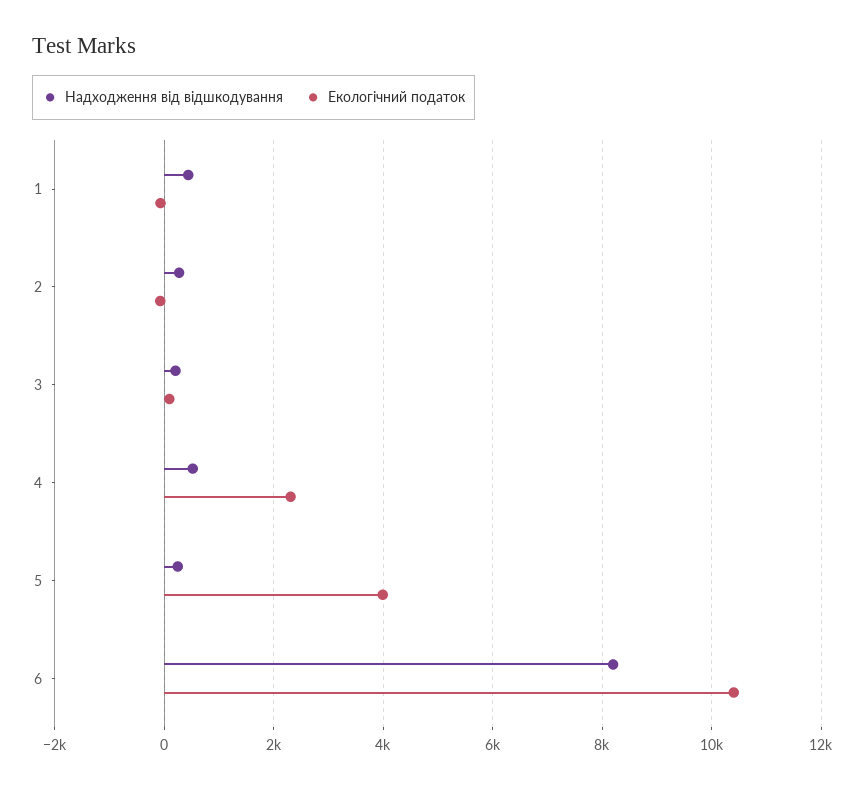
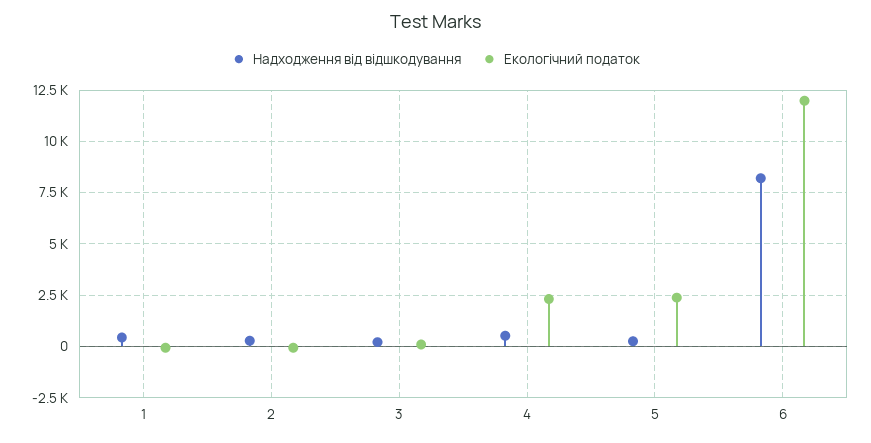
Екологічний податок, 5: 4000 -> 2500
Екологічний податок, 6: 10400 -> 12000

